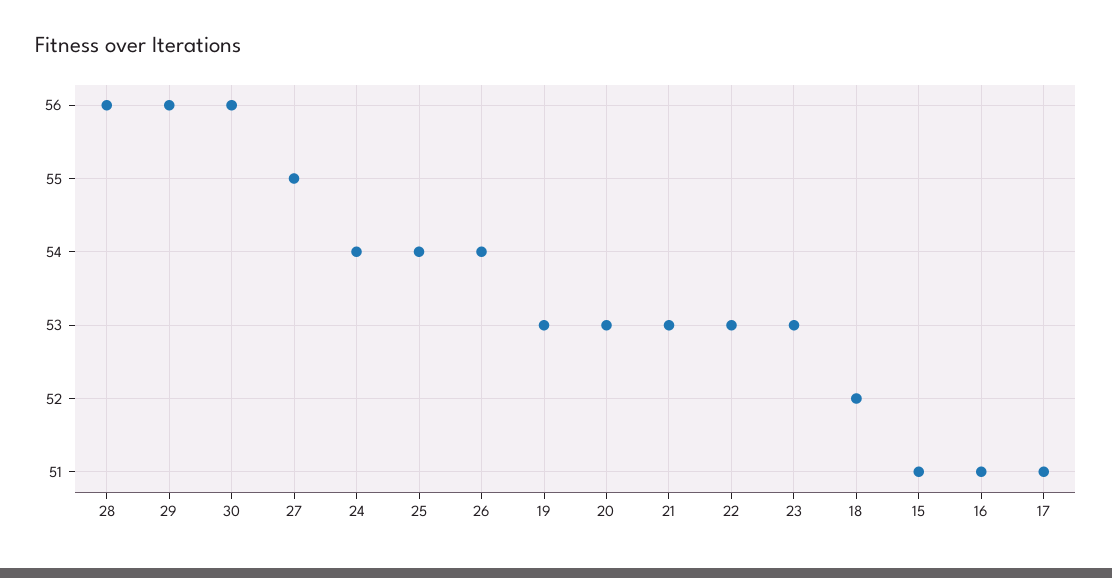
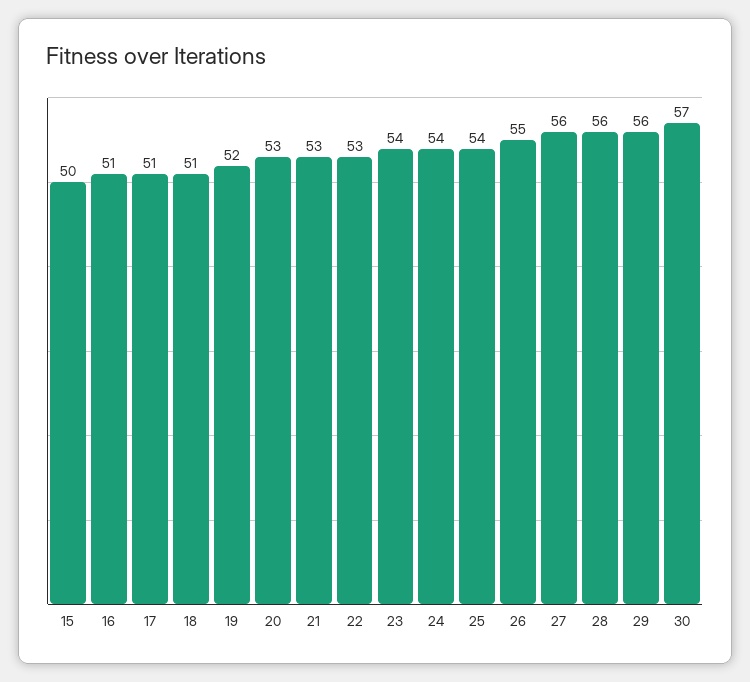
30: 56 -> 57
27: 55 -> 56
26: 54 -> 55
19: 53 -> 52
23: 53 -> 54
18: 52 -> 51
15: 51 -> 50

